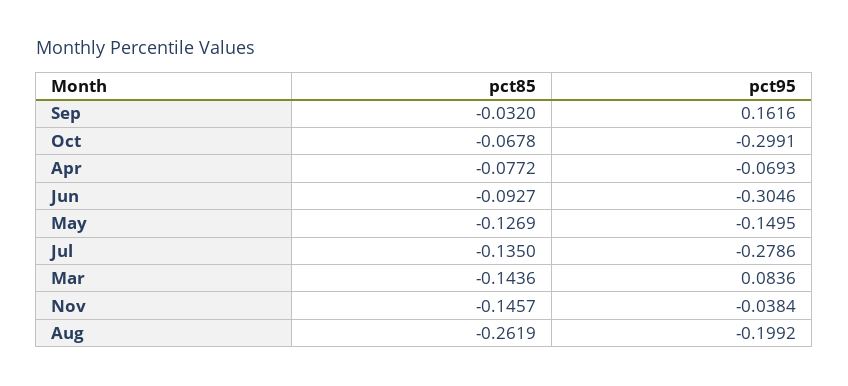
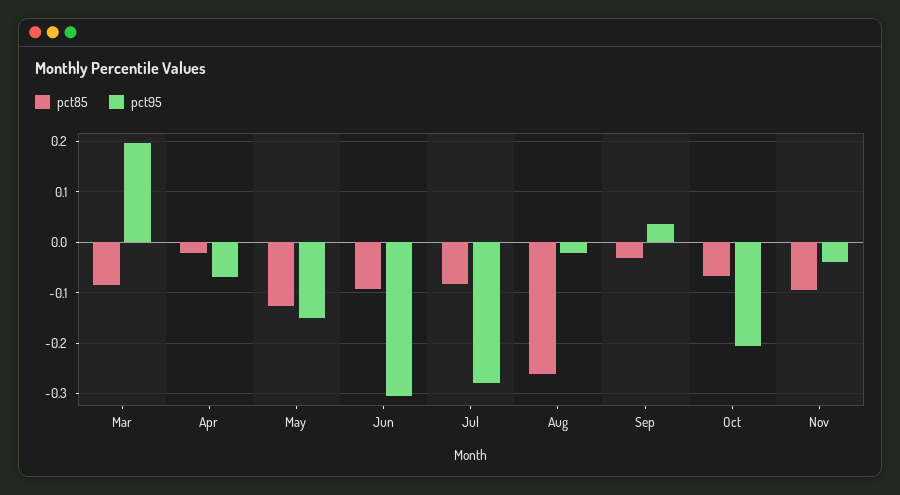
pct95, Sep: 0.1616 -> 0.04
pct95, Oct: -0.2991 -> -0.2
pct85, Apr: -0.0772 -> -0.02
pct85, Jul: -0.135 -> -0.08
pct85, Mar: -0.1436 -> -0.08
pct95, Mar: 0.0836 -> 0.2
pct85, Nov: -0.1457 -> -0.1
pct95, Aug: -0.1992 -> -0.02

